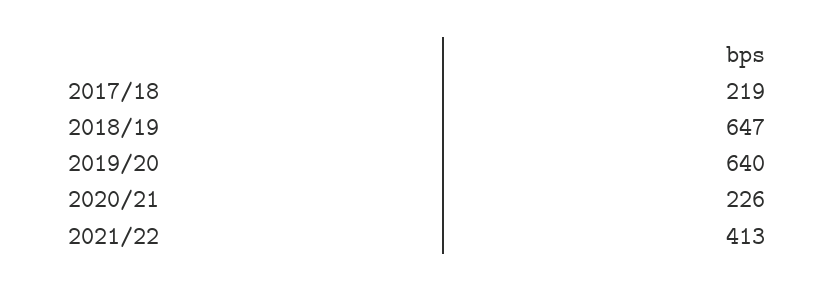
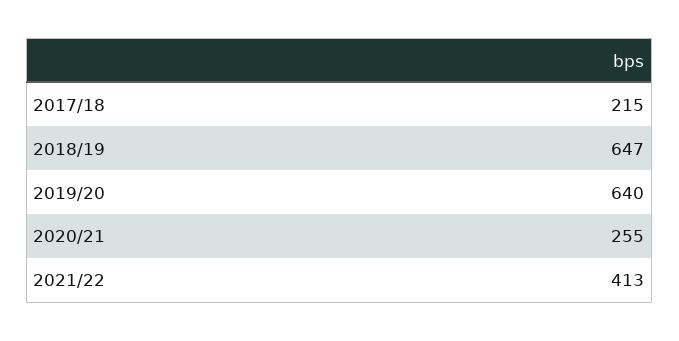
2017/18: 219 -> 215
2020/21: 226 -> 255

